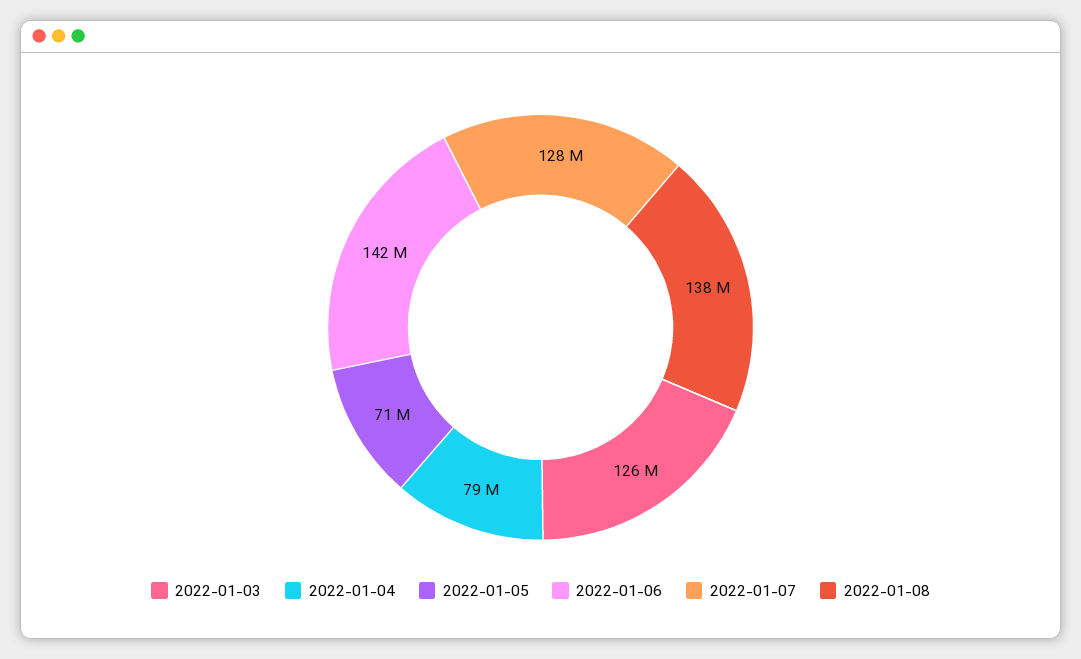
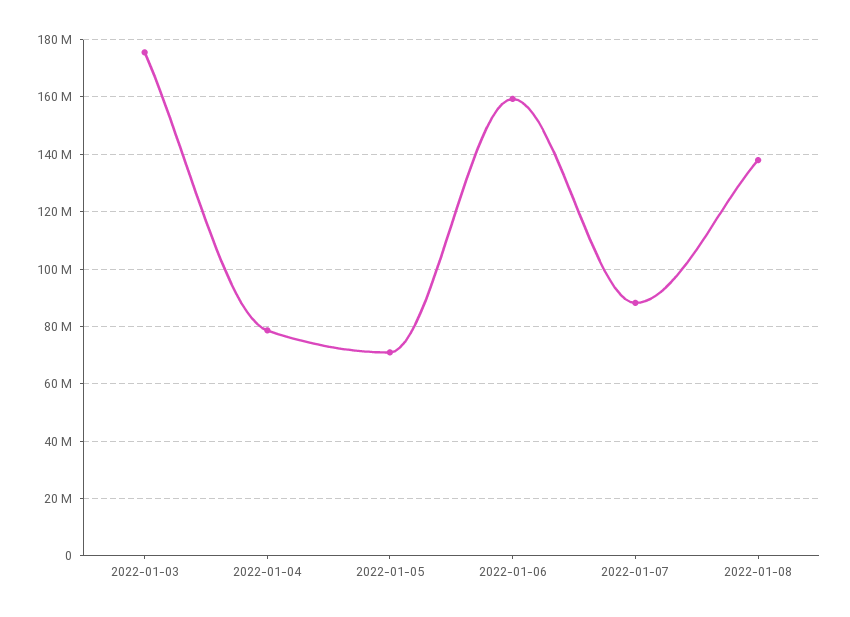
2022-01-03: 126000000 -> 175000000
2022-01-06: 142000000 -> 160000000
2022-01-07: 128000000 -> 87500000

